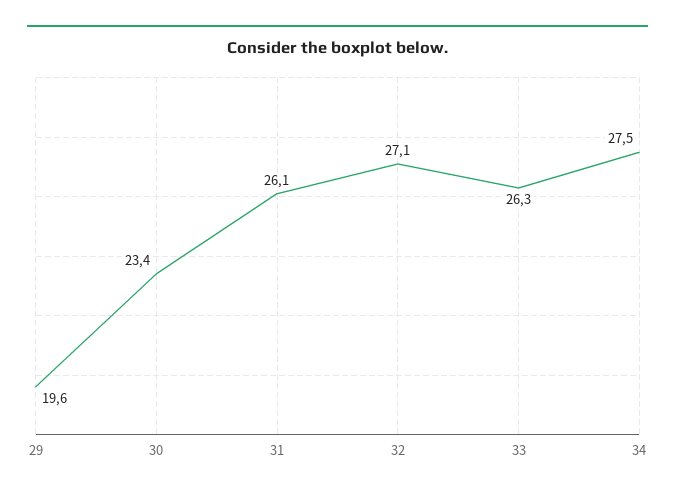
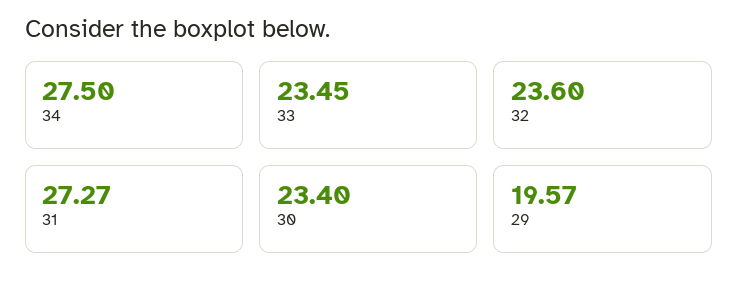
31: 26.1 -> 27.27
32: 27.1 -> 23.6
33: 26.3 -> 23.45

